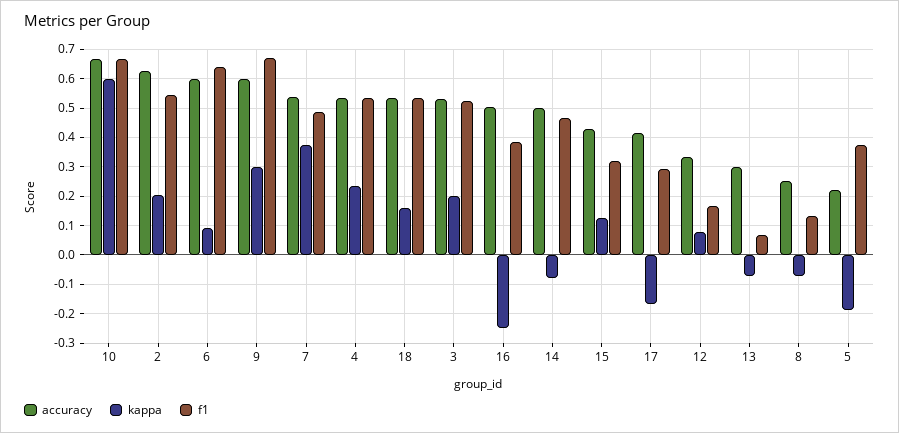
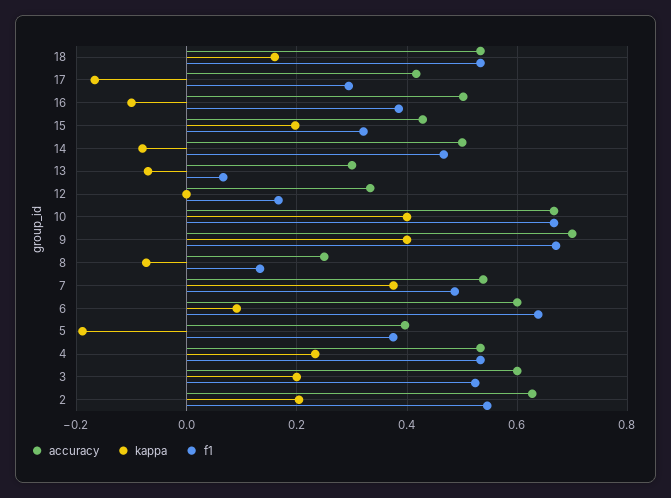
kappa, 10: 0.6 -> 0.4
accuracy, 9: 0.6 -> 0.7
kappa, 9: 0.3 -> 0.4
accuracy, 3: 0.525 -> 0.6
kappa, 16: -0.25 -> -0.1
kappa, 15: 0.125 -> 0.2
kappa, 12: 0.075 -> 0
accuracy, 5: 0.225 -> 0.4

